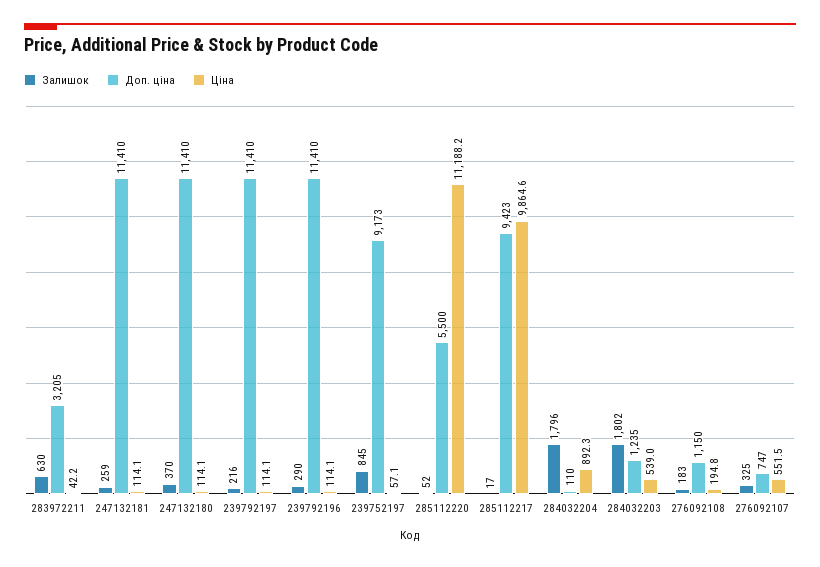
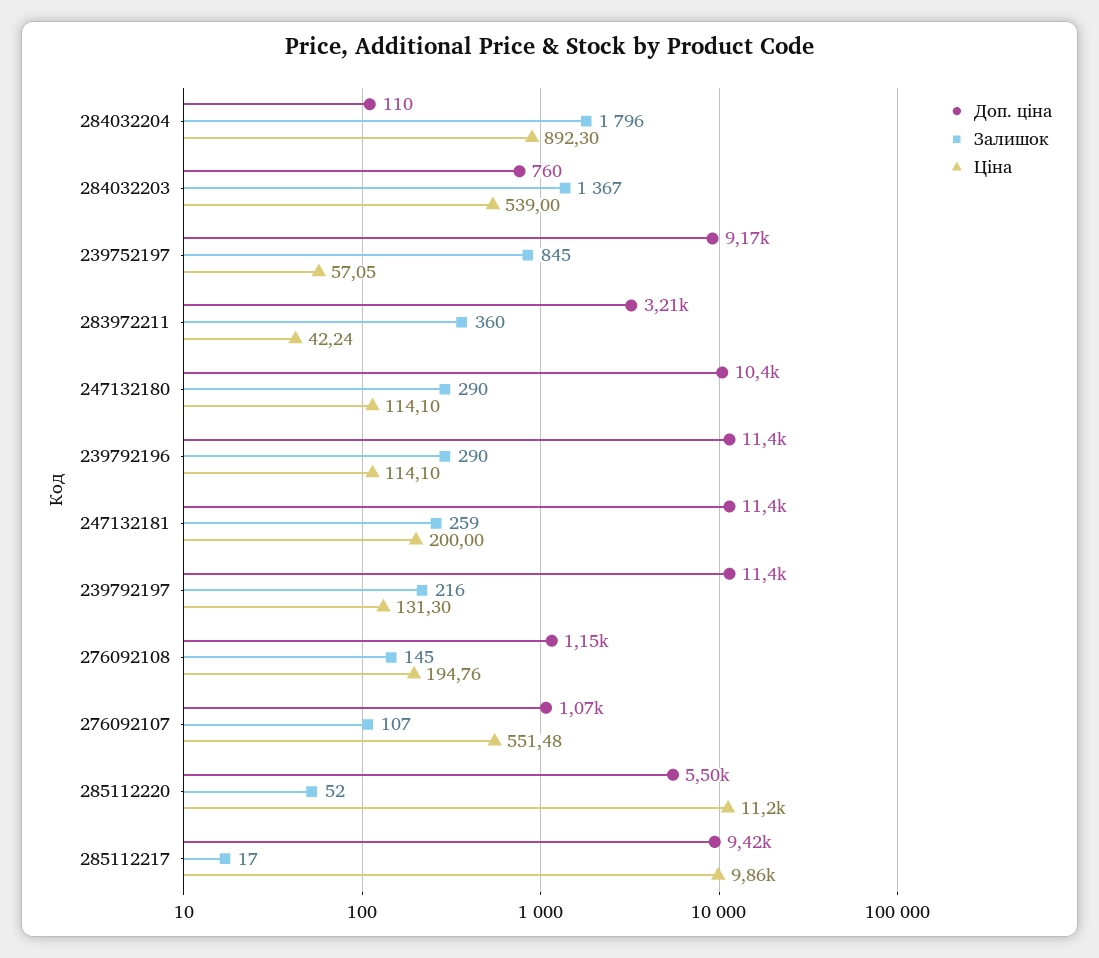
Залишок, 283972211: 630 -> 360
Ціна, 247132181: 114.1 -> 200
Залишок, 247132180: 370 -> 290
Доп. ціна, 247132180: 11410 -> 10400
Ціна, 239792197: 114.1 -> 131.3
Залишок, 284032203: 1802 -> 1367
Доп. ціна, 284032203: 1235 -> 760
Залишок, 276092108: 183 -> 145
Залишок, 276092107: 325 -> 107
Доп. ціна, 276092107: 747 -> 1070

